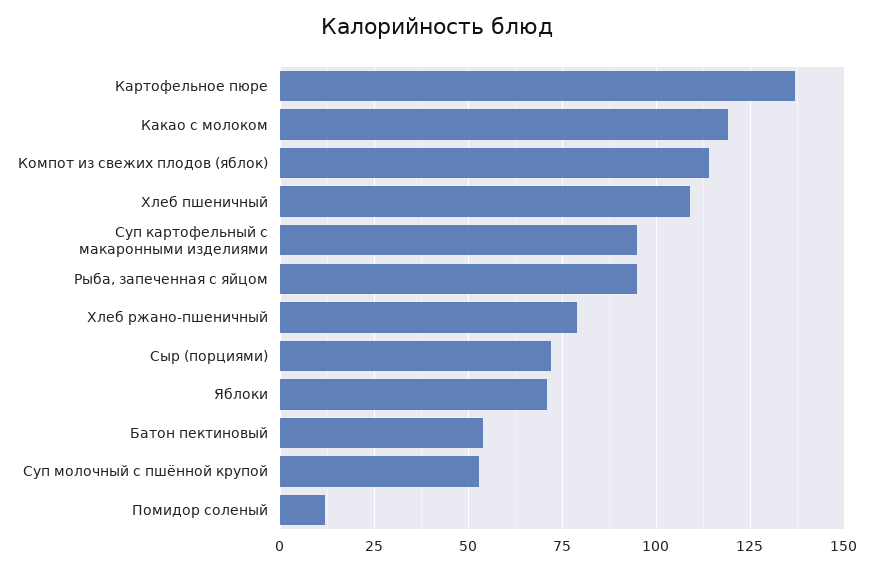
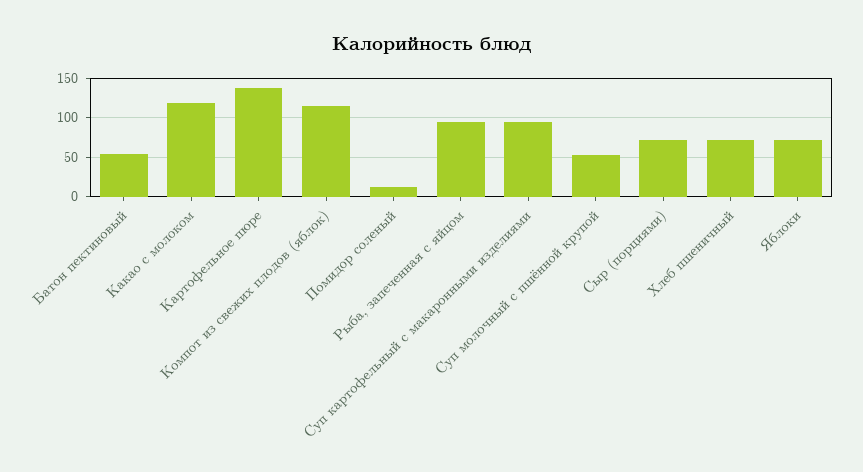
Хлеб пшеничный: 110 -> 70
Хлеб ржано-пшеничный: 80 -> none

